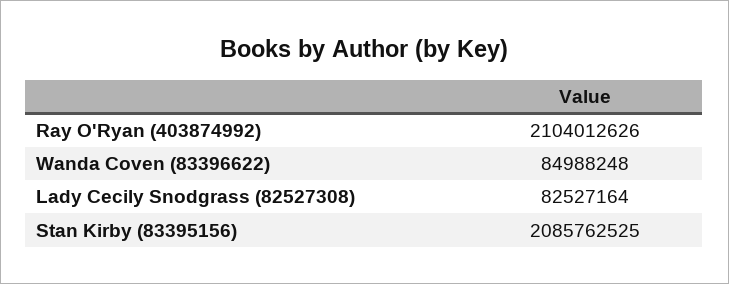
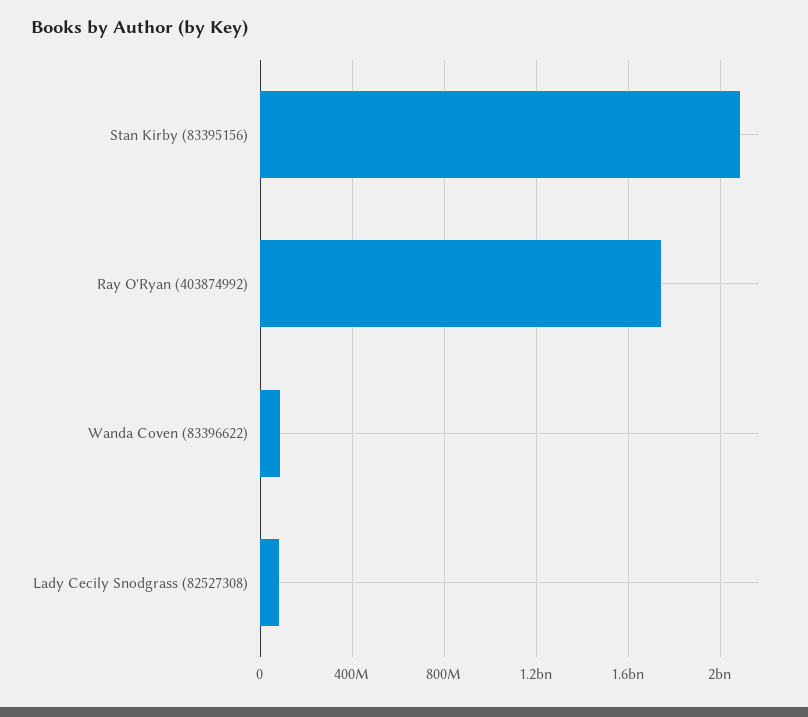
Ray O'Ryan (403874992): 2104012626 -> 1750000000

